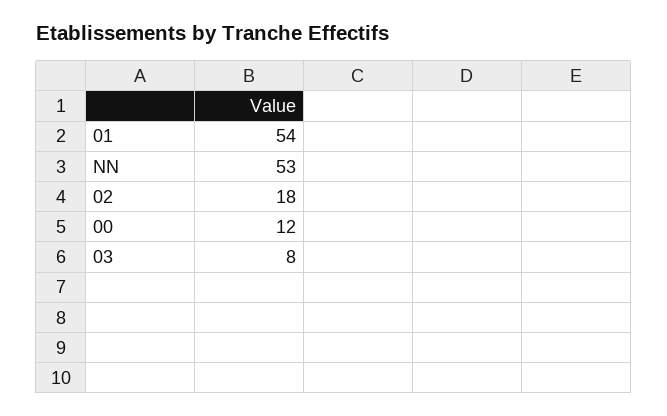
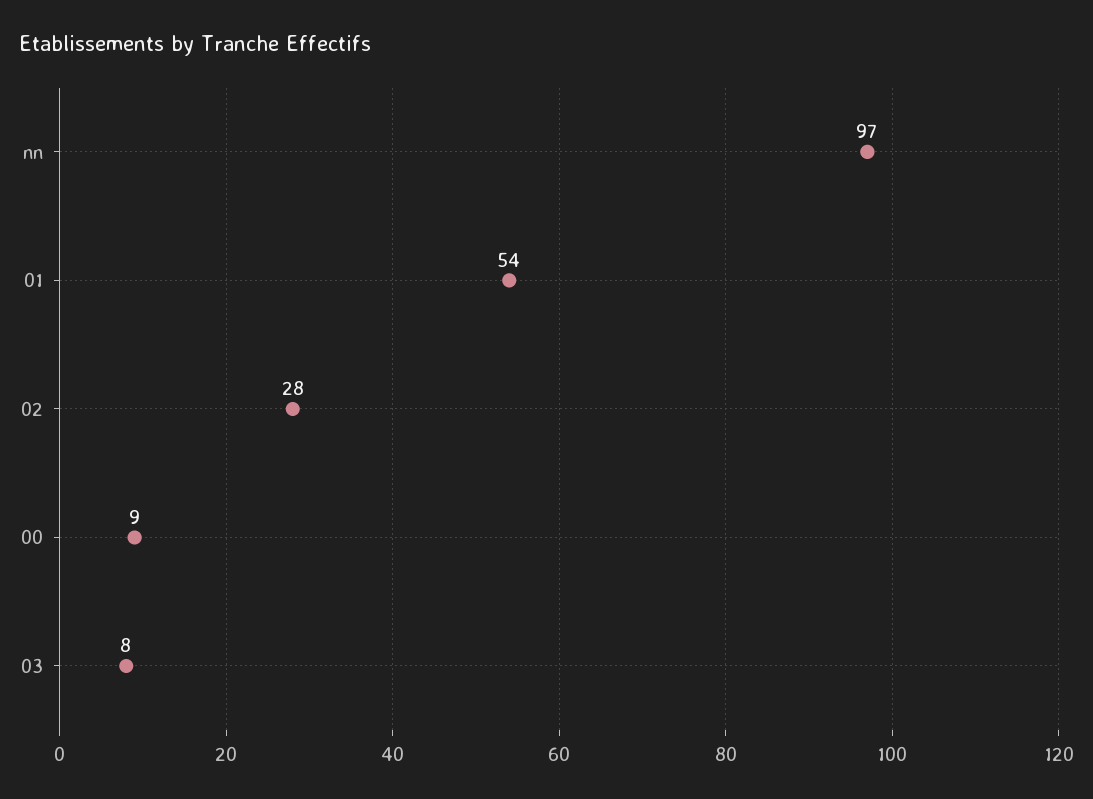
NN: 53 -> 97
02: 18 -> 28
00: 12 -> 9

